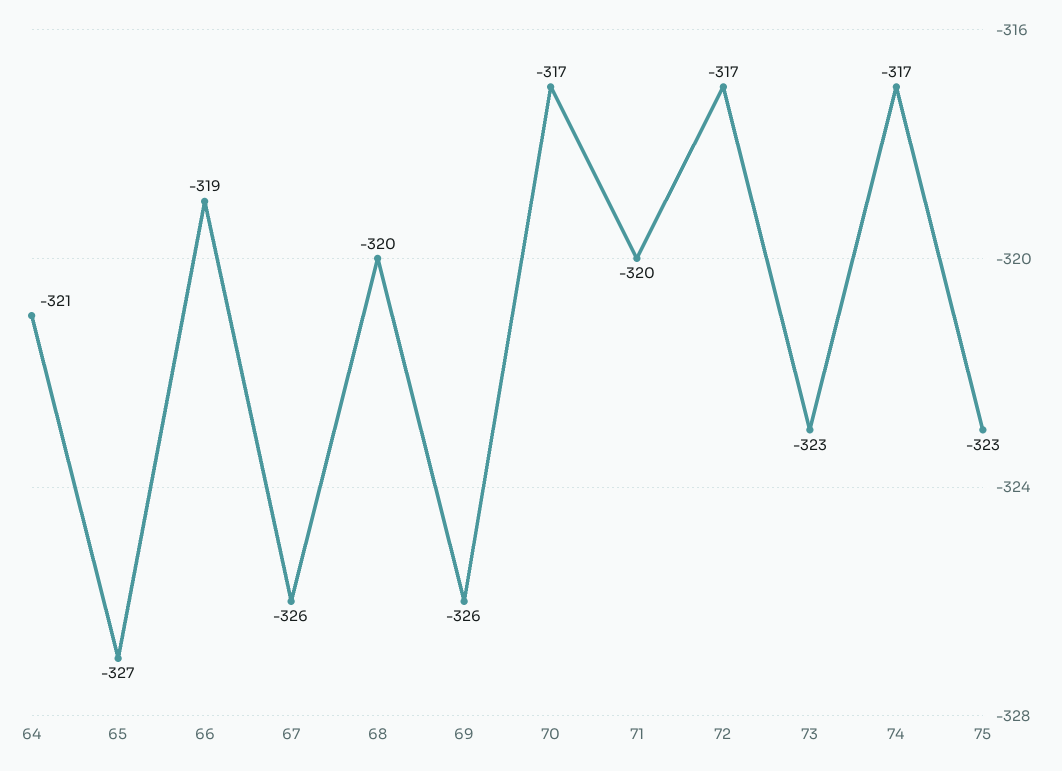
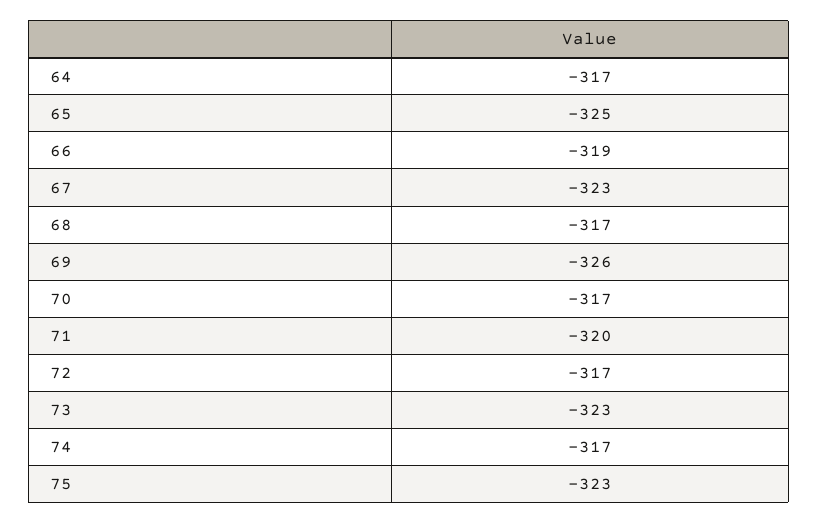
64: -321 -> -317
65: -327 -> -325
67: -326 -> -323
68: -320 -> -317

